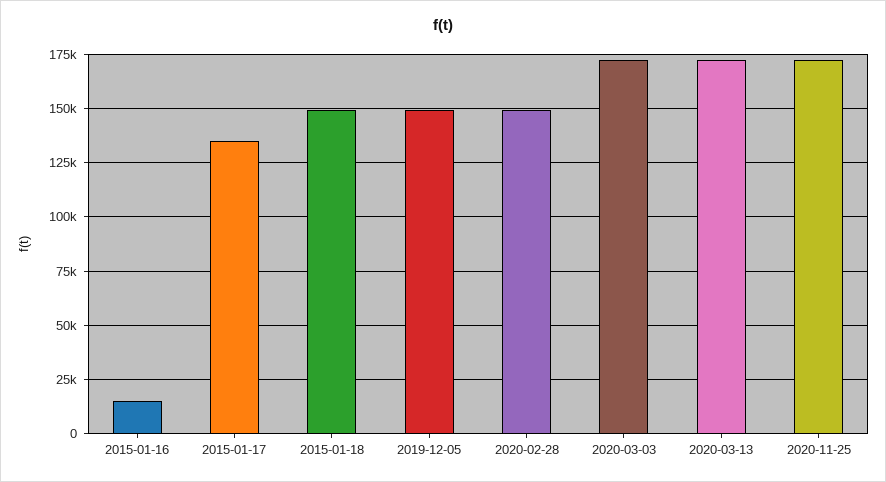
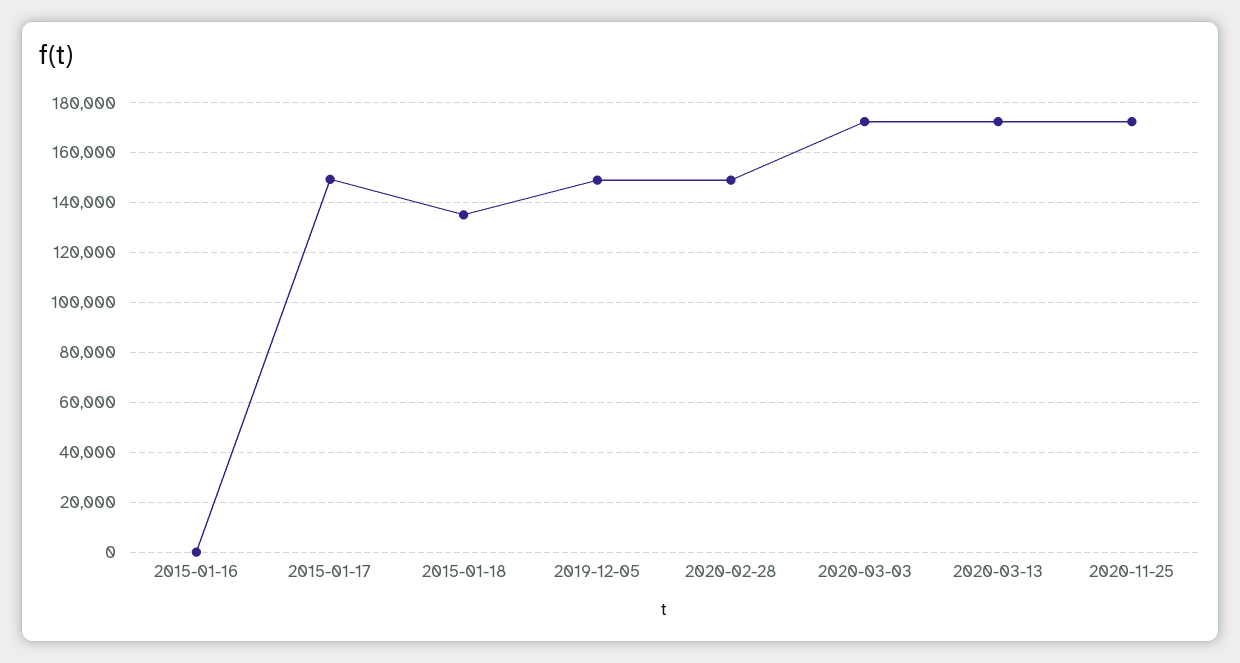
2015-01-16: 15000 -> 0
2015-01-17: 135000 -> 150000
2015-01-18: 150000 -> 135000

